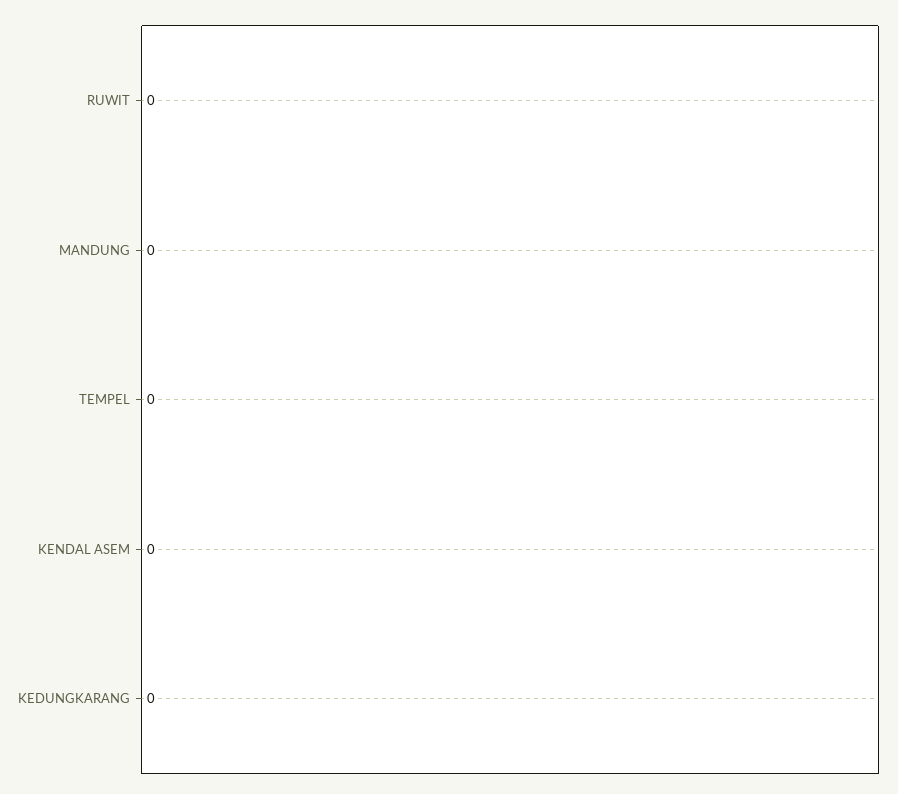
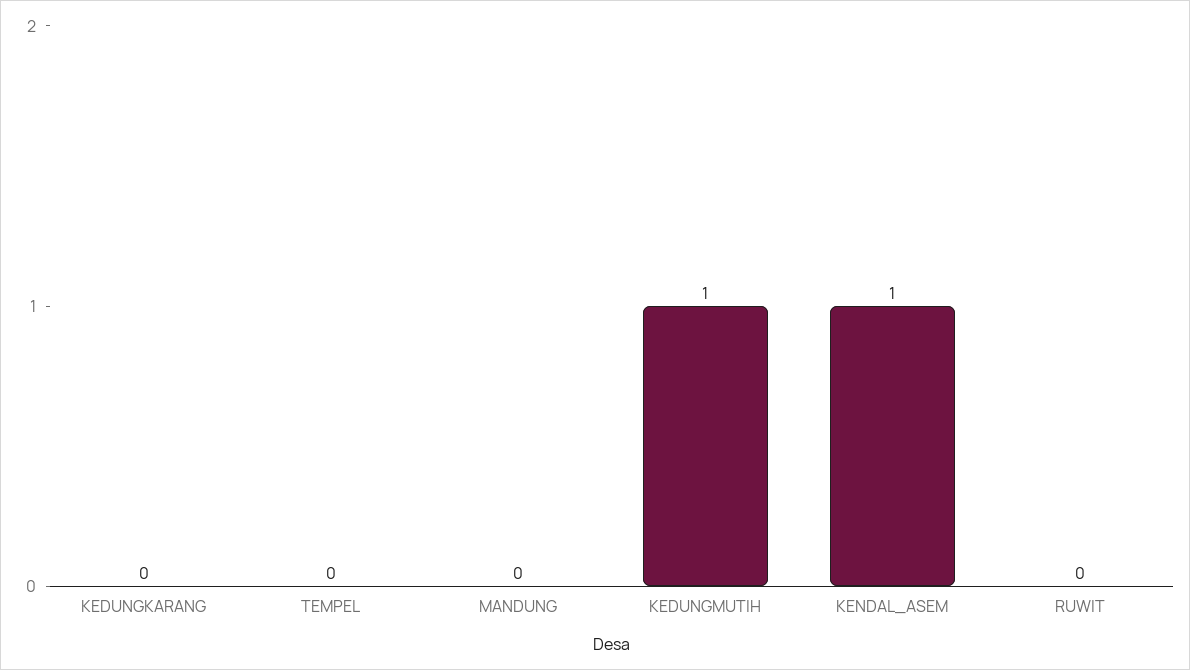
KENDAL ASEM: 0 -> 1
KEDUNGMUTIH: none -> 1

